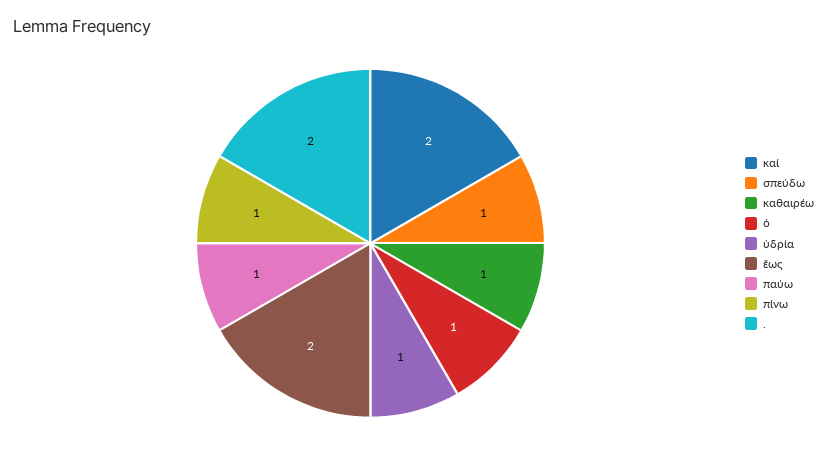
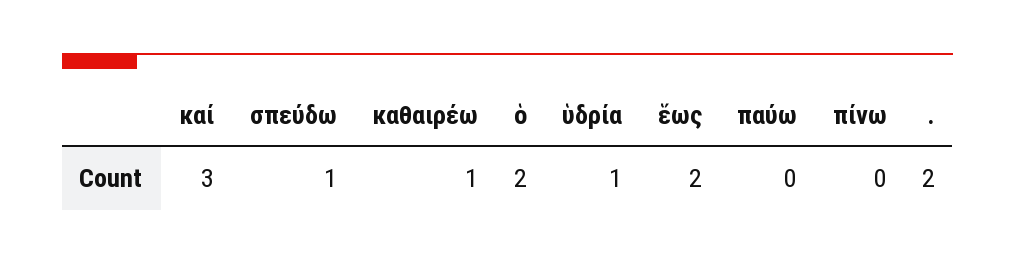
καί: 2 -> 3
ὁ: 1 -> 2
παύω: 1 -> 0
πίνω: 1 -> 0

